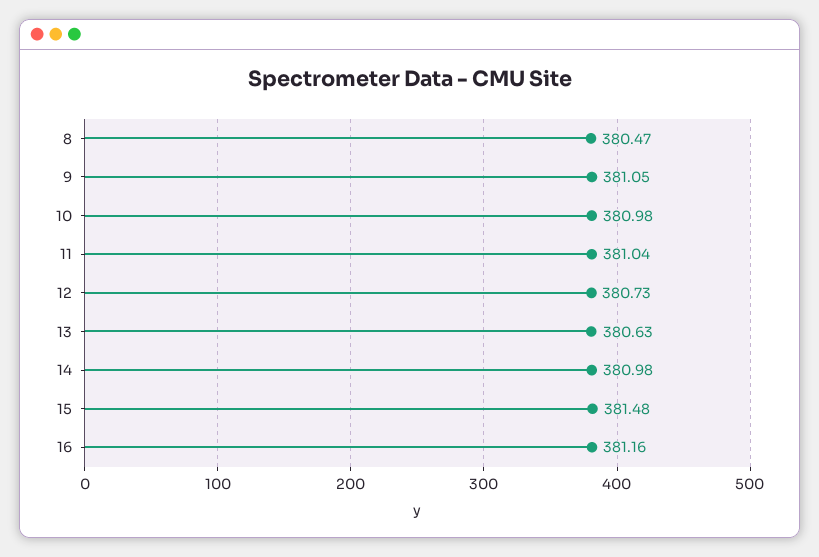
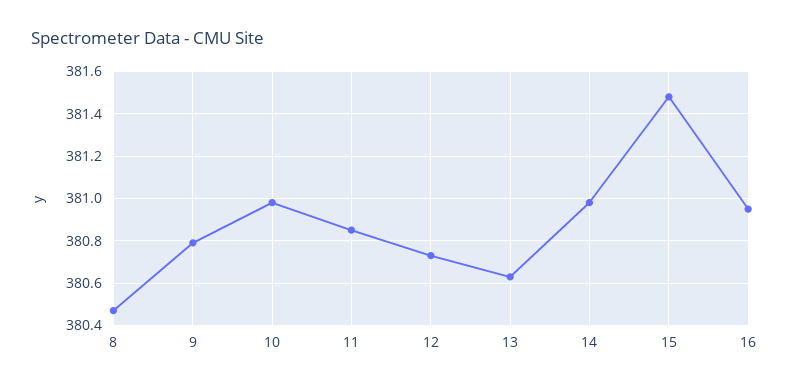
9: 381.05 -> 380.8
11: 381.04 -> 380.85
16: 381.16 -> 380.95

